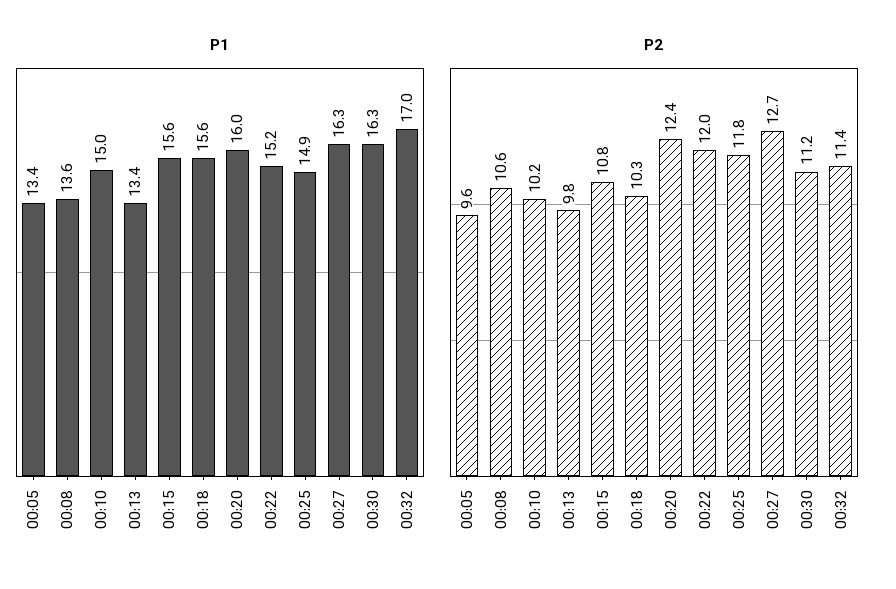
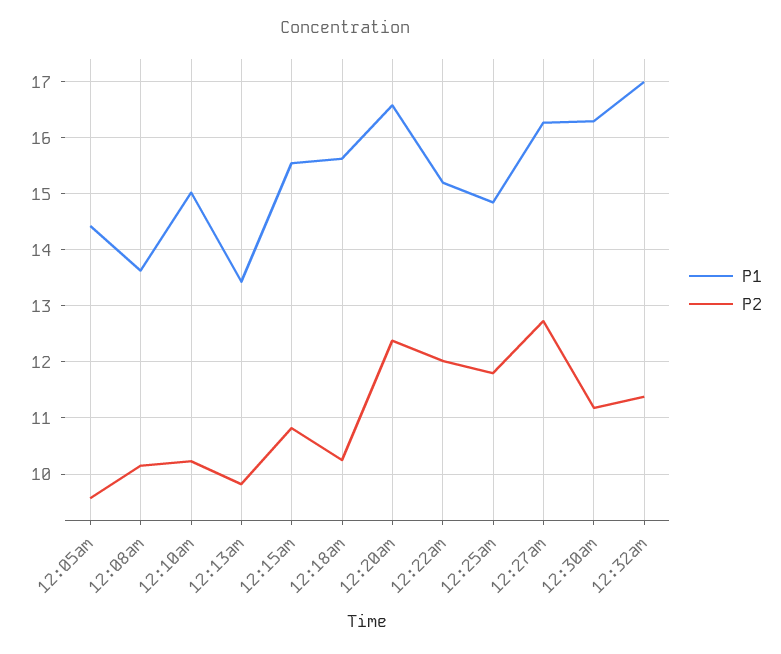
P1, 00:05: 13.4 -> 14.4
P1, 00:20: 16 -> 16.6
P2, 00:08: 10.6 -> 10.2

